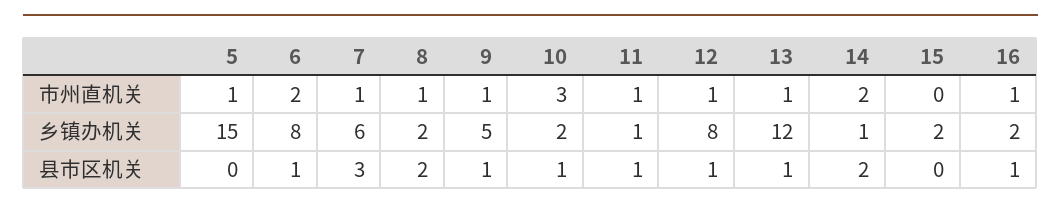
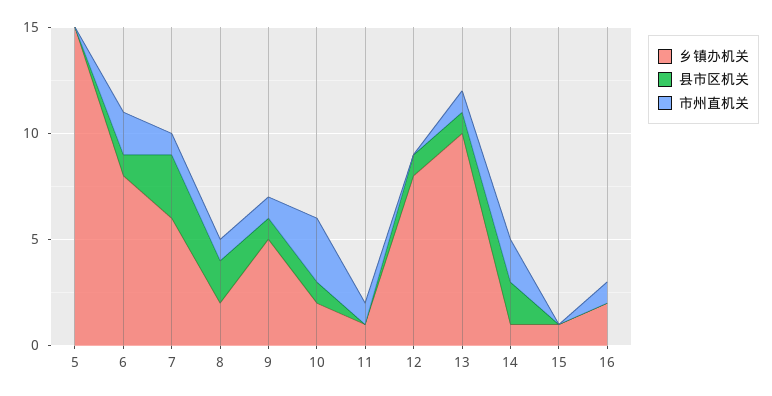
市州直机关, 5: 1 -> 0
市州直机关, 12: 1 -> 0
乡镇办机关, 13: 12 -> 10
乡镇办机关, 15: 2 -> 1
县市区机关, 11: 1 -> 0
县市区机关, 16: 1 -> 0

